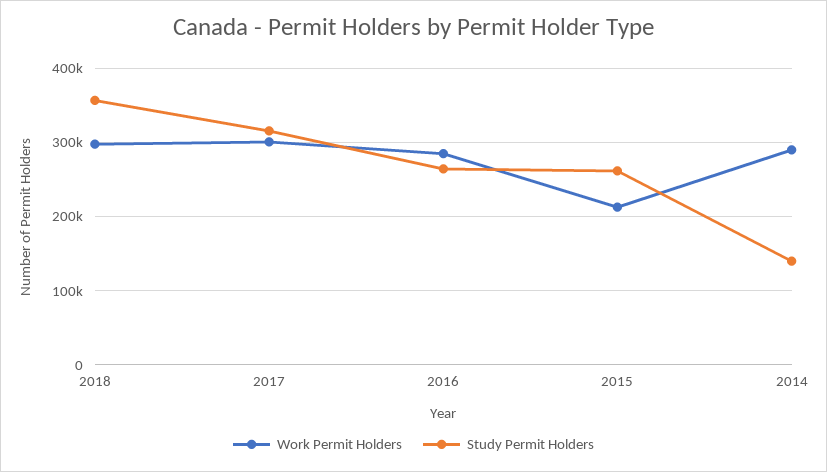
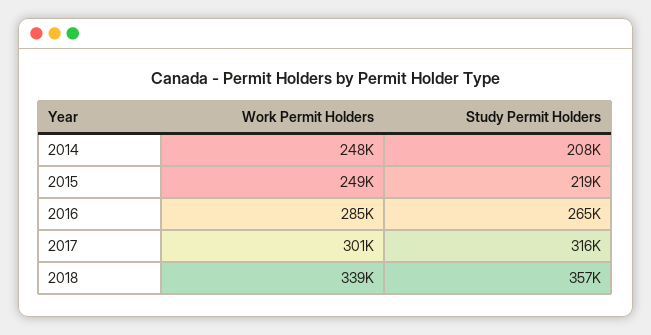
Work Permit Holders, 2018: 300000 -> 339000
Work Permit Holders, 2015: 210000 -> 249000
Study Permit Holders, 2015: 260000 -> 219000
Work Permit Holders, 2014: 290000 -> 248000
Study Permit Holders, 2014: 140000 -> 208000

